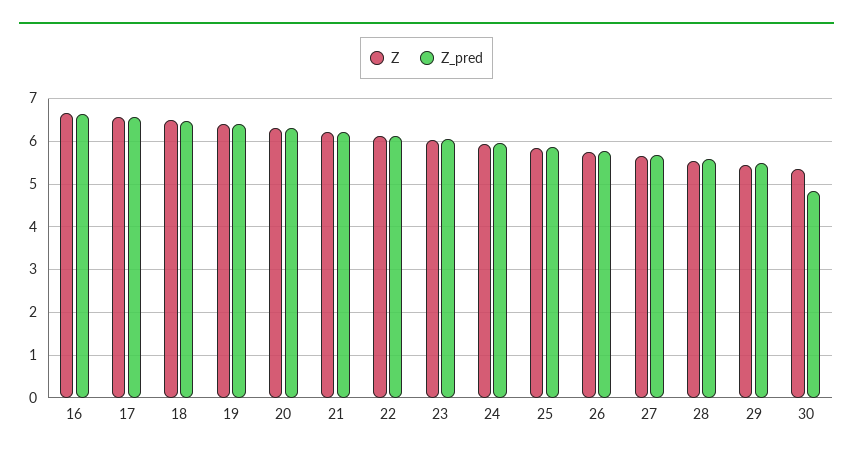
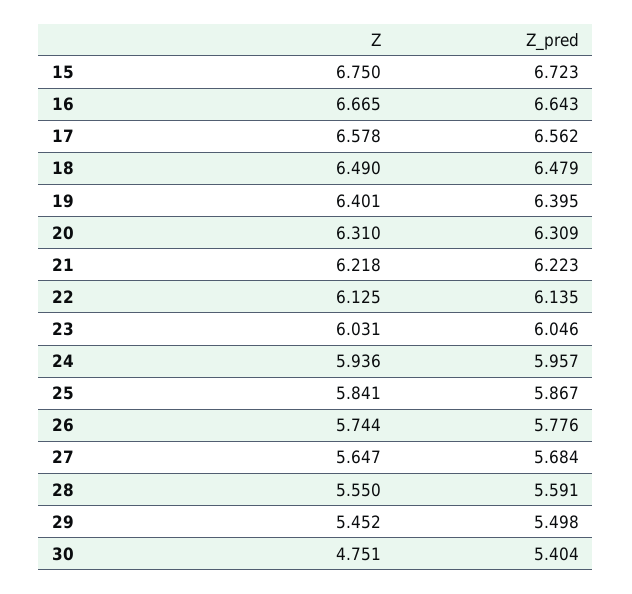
Z, 30: 5.4 -> 4.751
Z_pred, 30: 4.8 -> 5.404
Z, 15: none -> 6.75
Z_pred, 15: none -> 6.723

